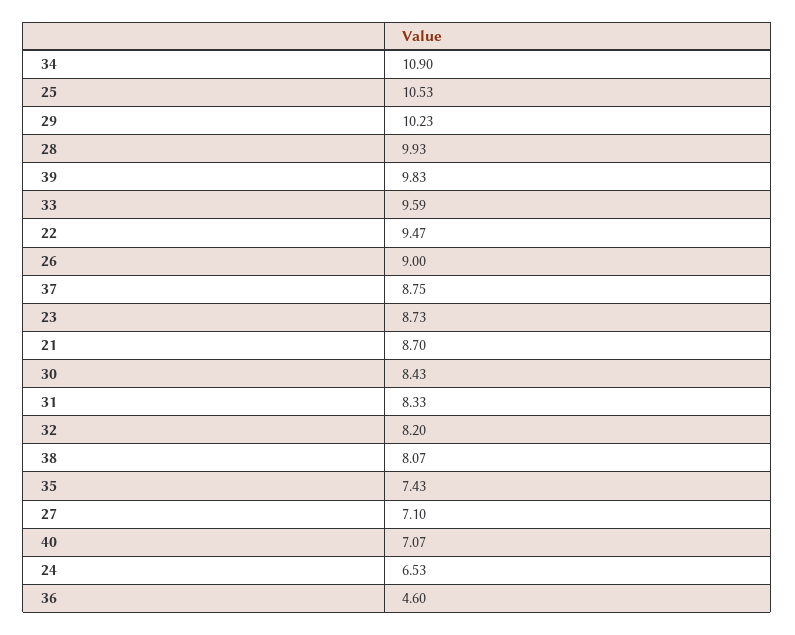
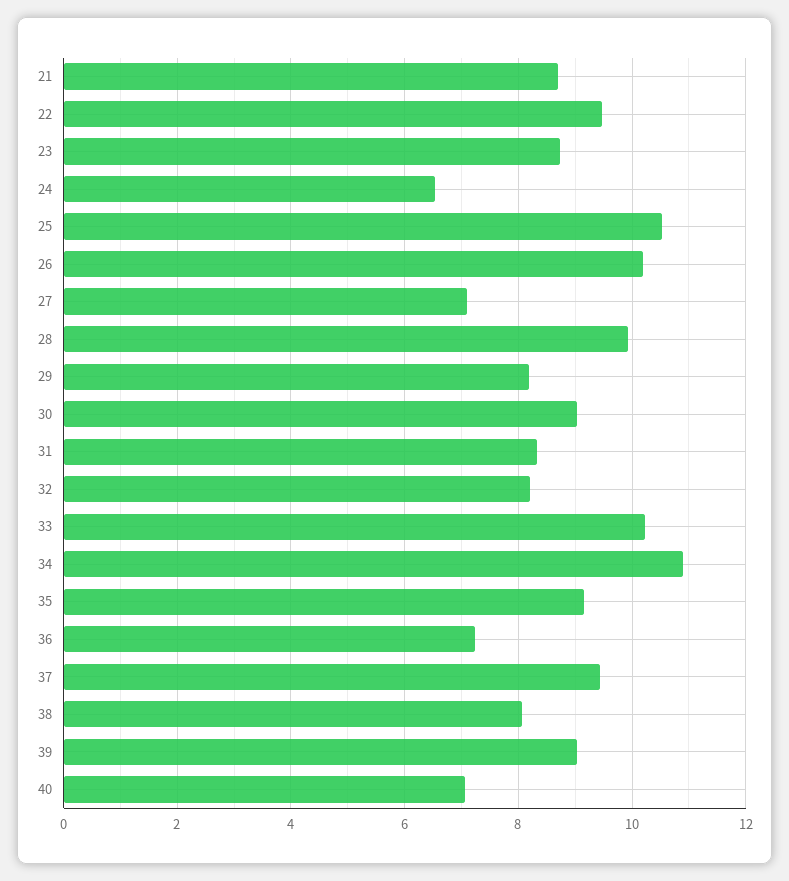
29: 10.23 -> 8.2
39: 9.83 -> 9
33: 9.59 -> 10.2
26: 9 -> 10.2
37: 8.75 -> 9.4
30: 8.43 -> 9
35: 7.43 -> 9.2
36: 4.6 -> 7.2

